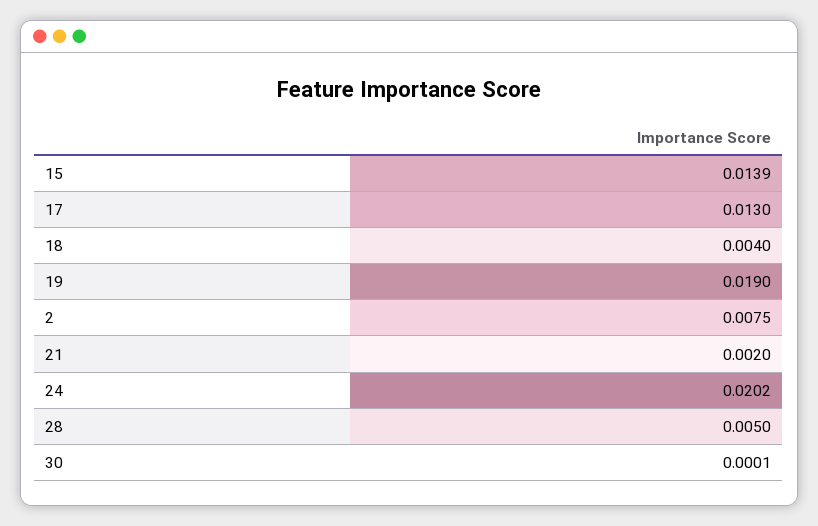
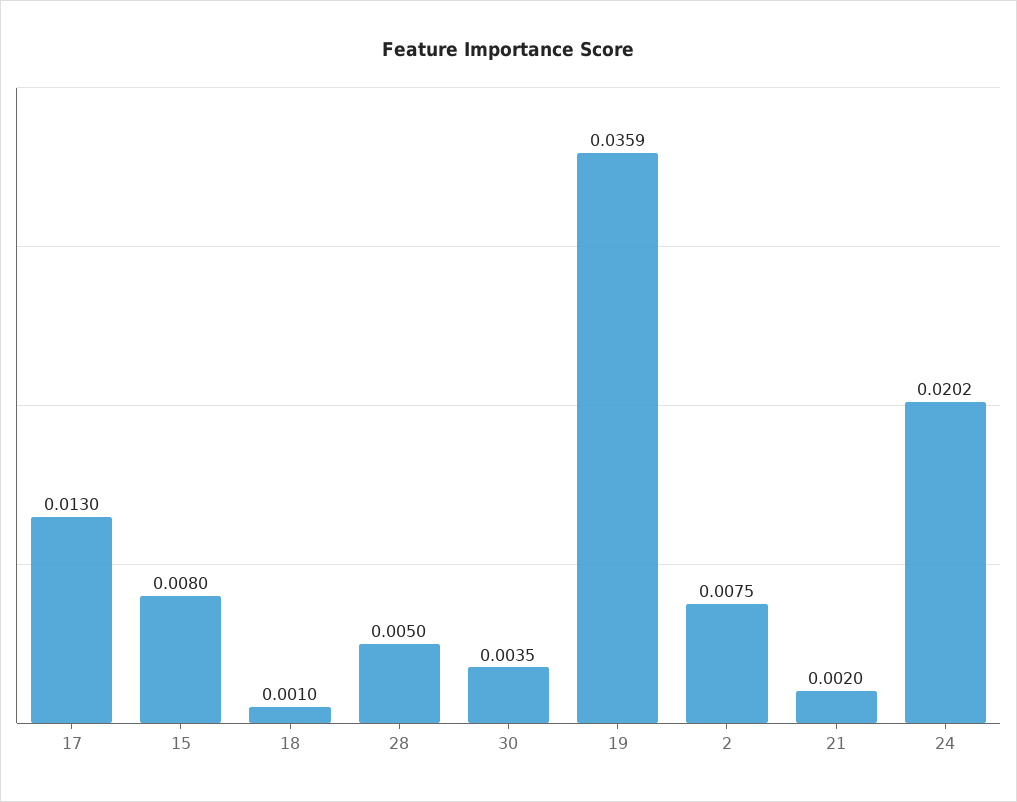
15: 0.0139 -> 0.008
18: 0.004 -> 0.001
19: 0.019 -> 0.0359
30: 0.0001 -> 0.0035

